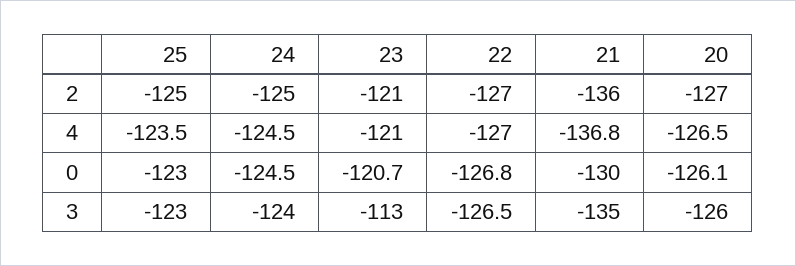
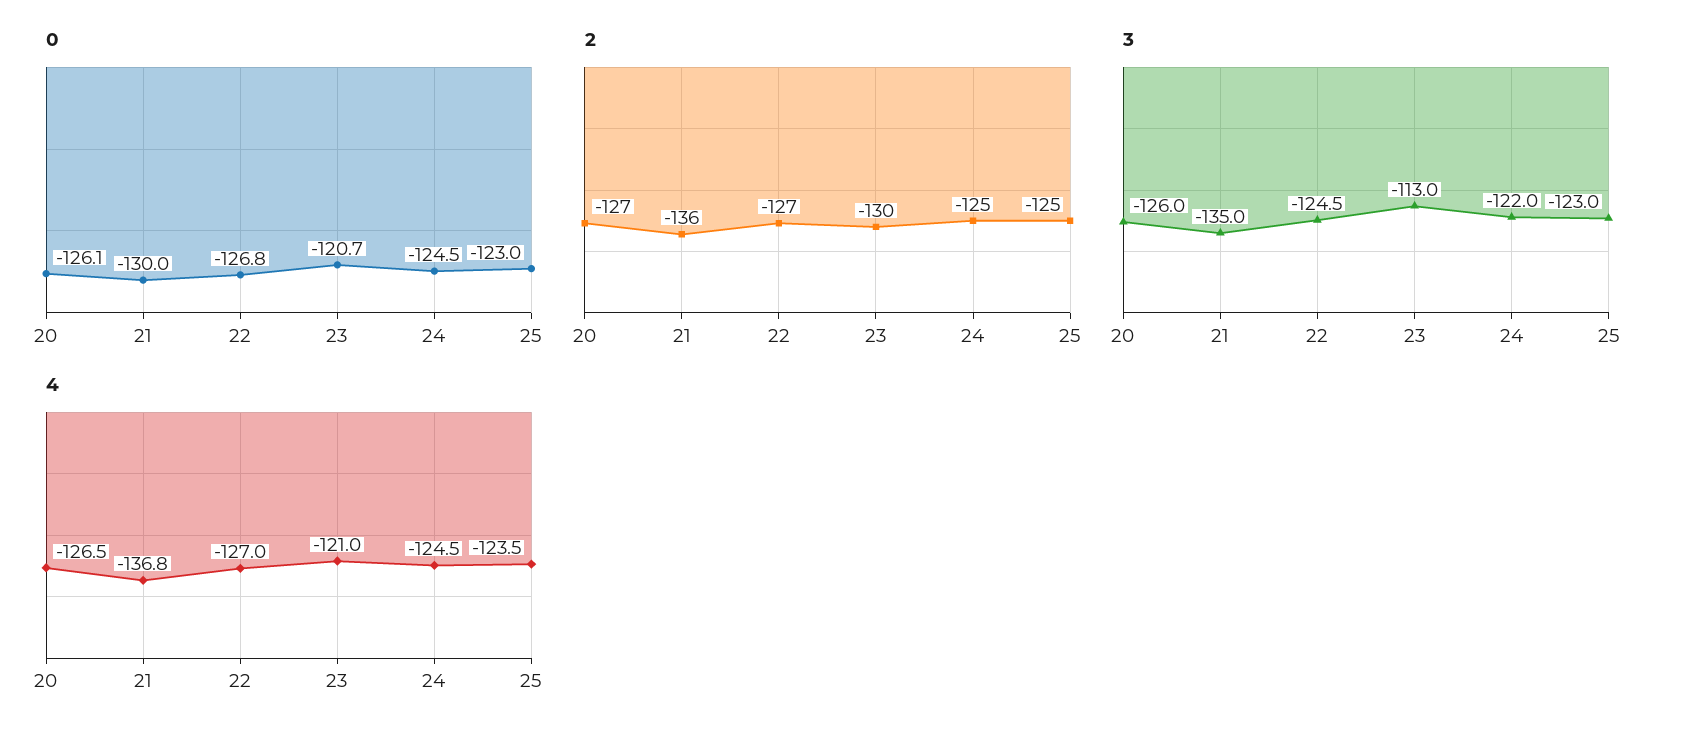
2, 23: -121 -> -130
3, 24: -124 -> -122
3, 22: -126.5 -> -124.5

